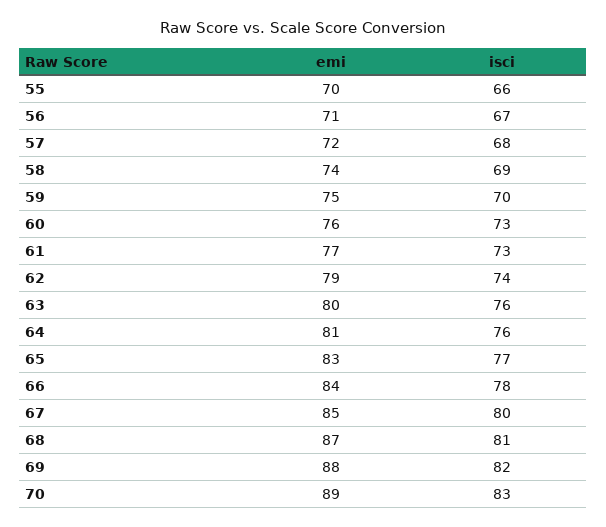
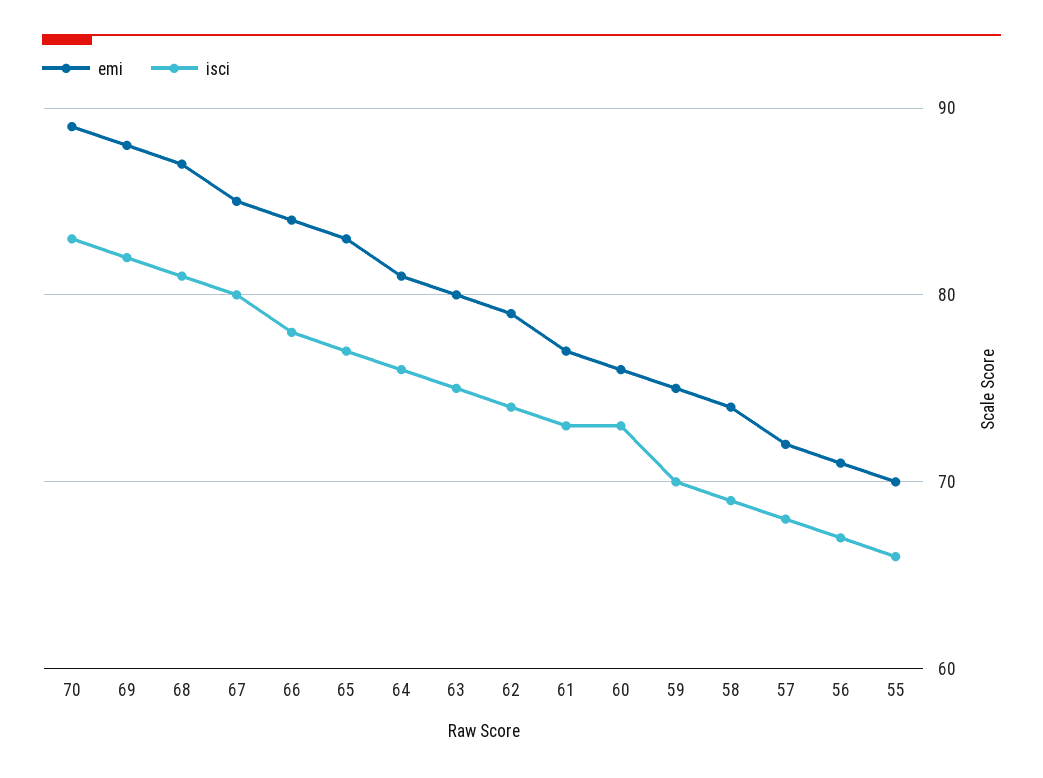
isci, 63: 76 -> 75

